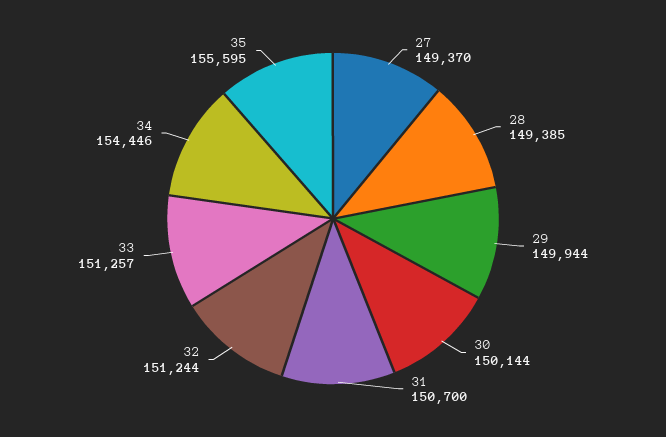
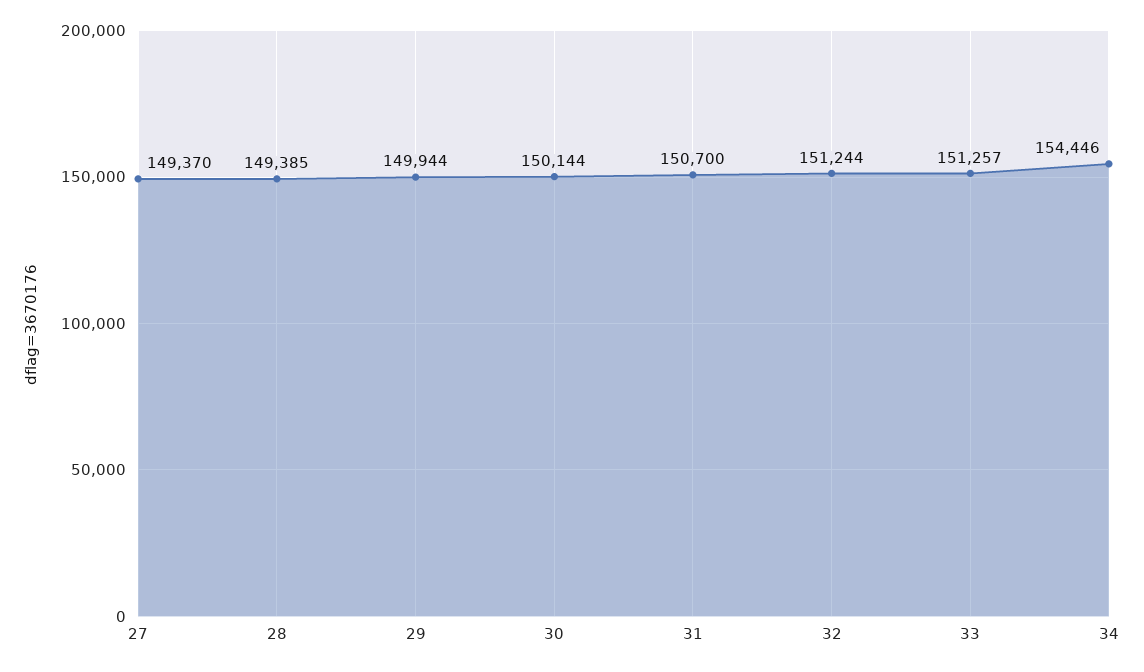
35: 155595 -> none

